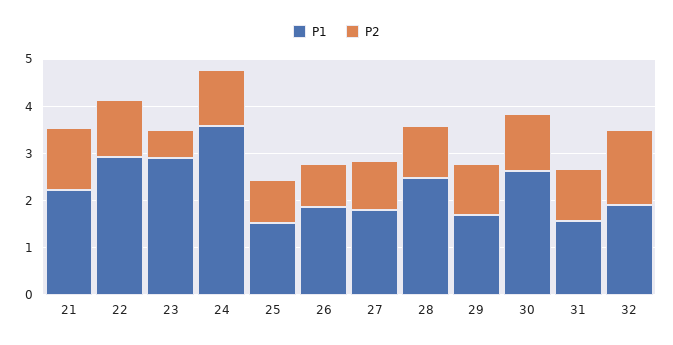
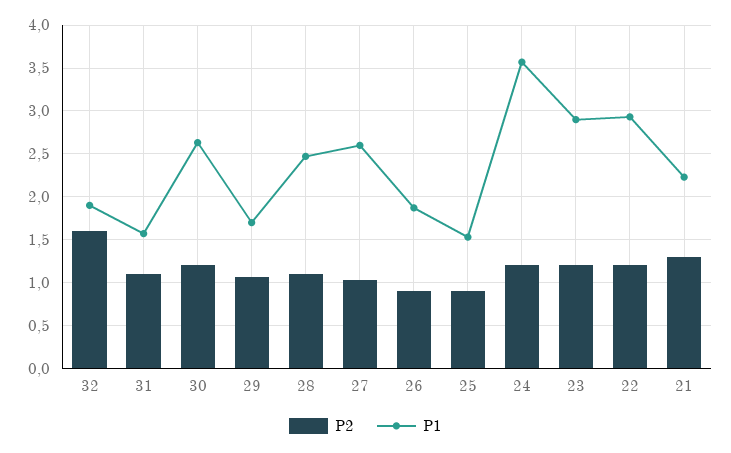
P2, 23: 0.6 -> 1.2
P1, 27: 1.8 -> 2.6

